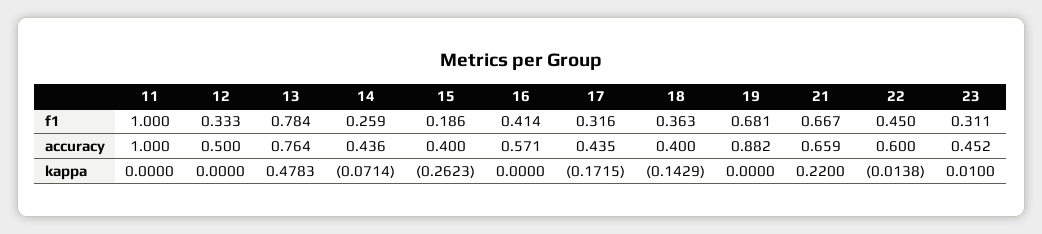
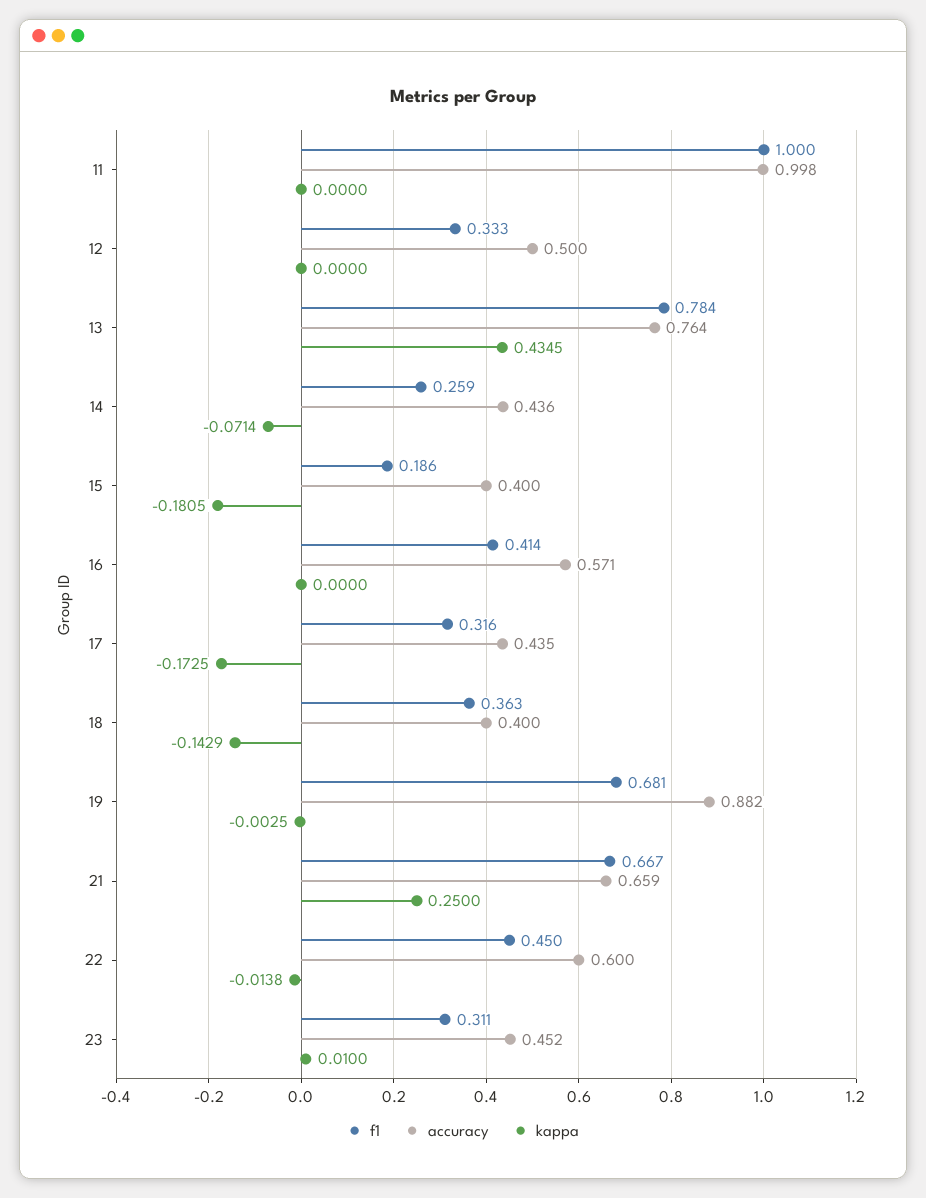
accuracy, 11: 1 -> 0.998
kappa, 13: 0.4783 -> 0.4345
kappa, 15: -0.2623 -> -0.1805
kappa, 17: -0.1715 -> -0.1725
kappa, 19: 0 -> -0.0025
kappa, 21: 0.22 -> 0.25

